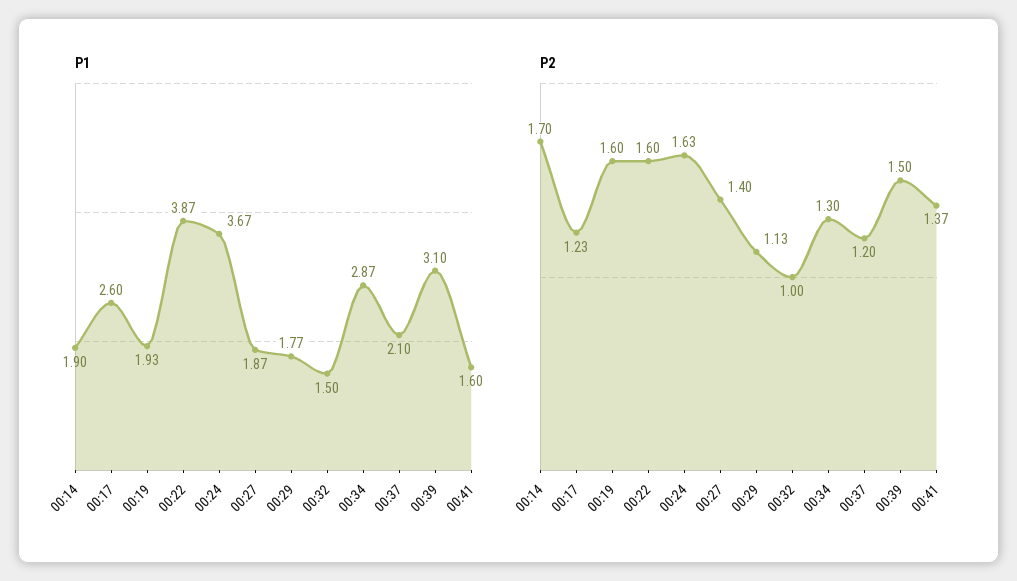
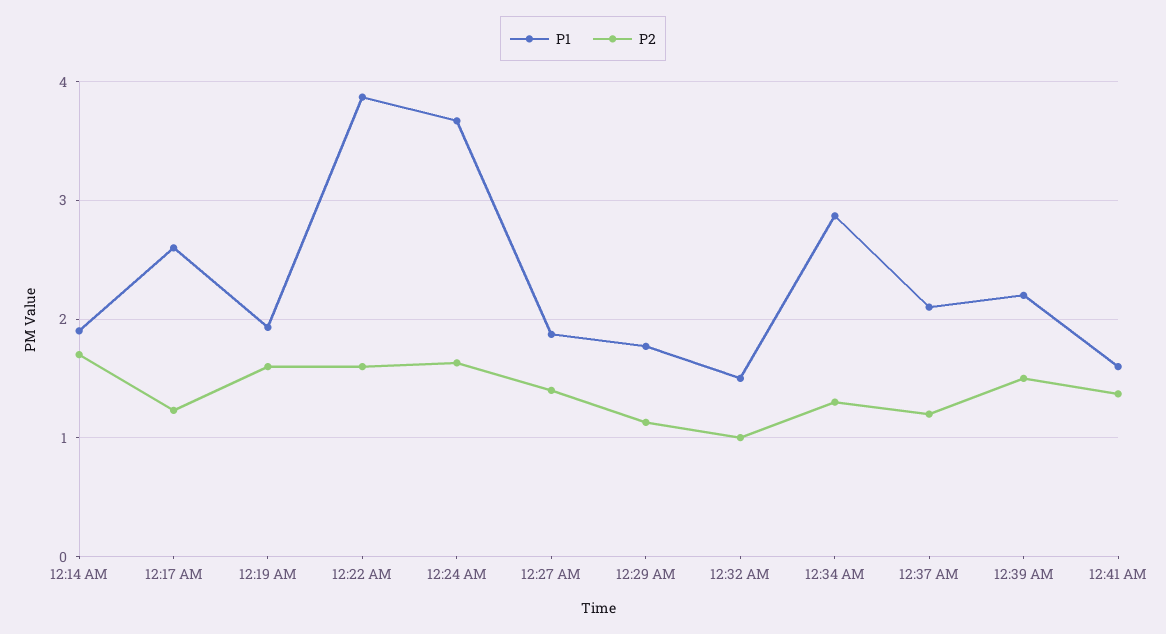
P1, 00:39: 3.1 -> 2.2

